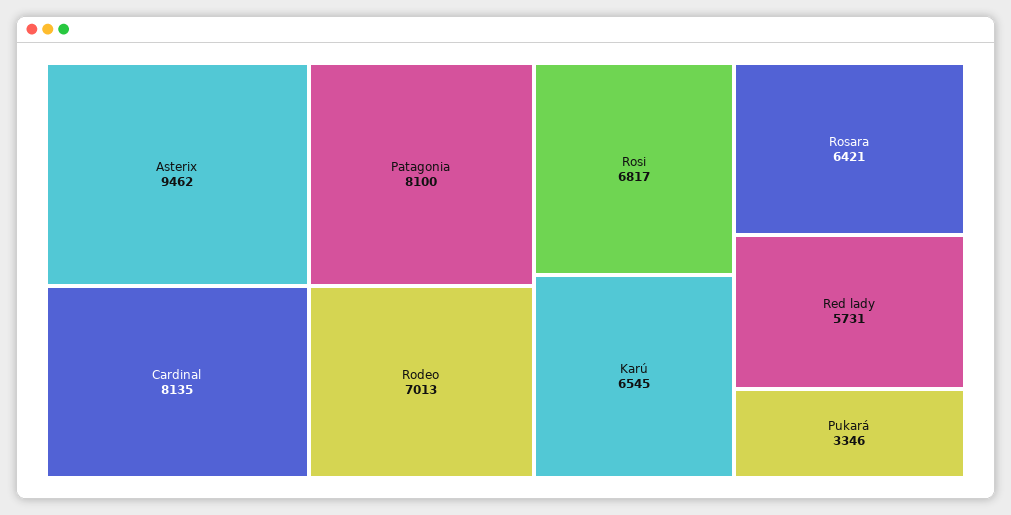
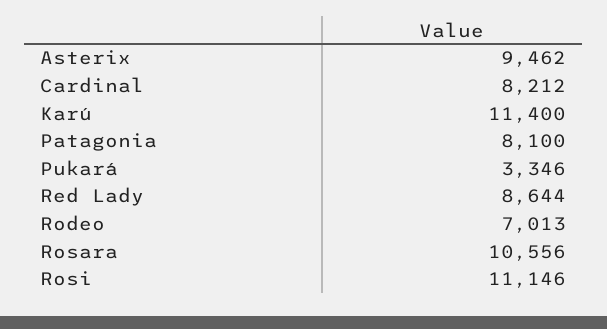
Cardinal: 8135 -> 8212
Rosi: 6817 -> 11146
Karú: 6545 -> 11400
Rosara: 6421 -> 10556
Red lady: 5731 -> 8644

